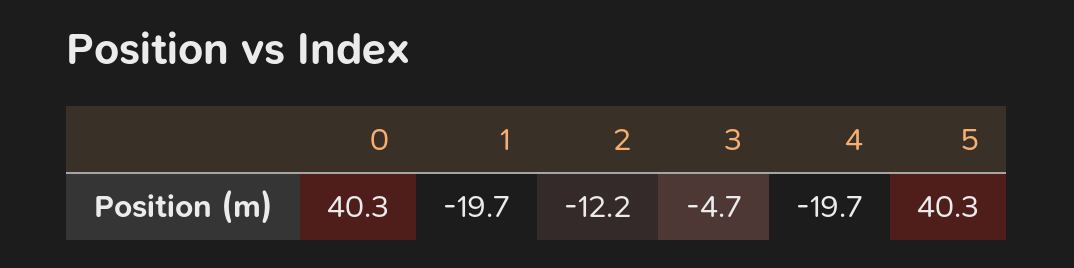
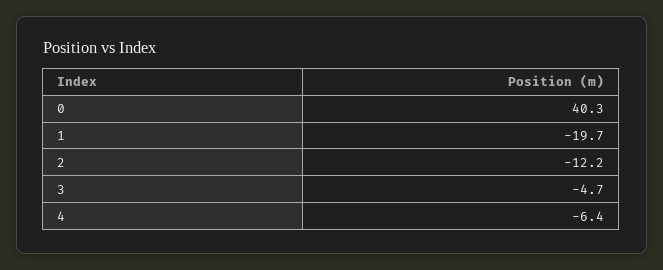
4: -19.7 -> -6.4
5: 40.3 -> none

